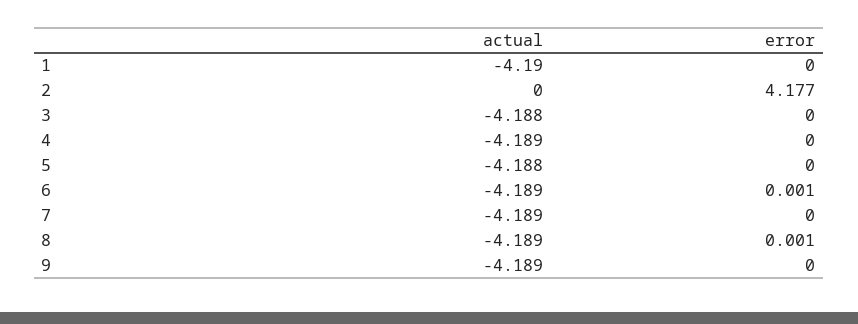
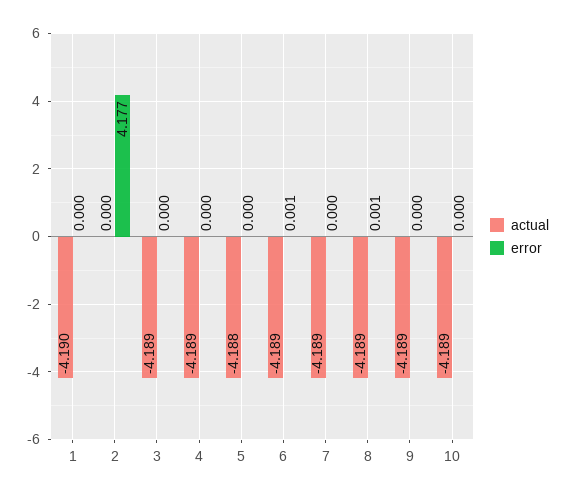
actual, 3: -4.188 -> -4.189
actual, 10: none -> -4.189
error, 10: none -> 0

